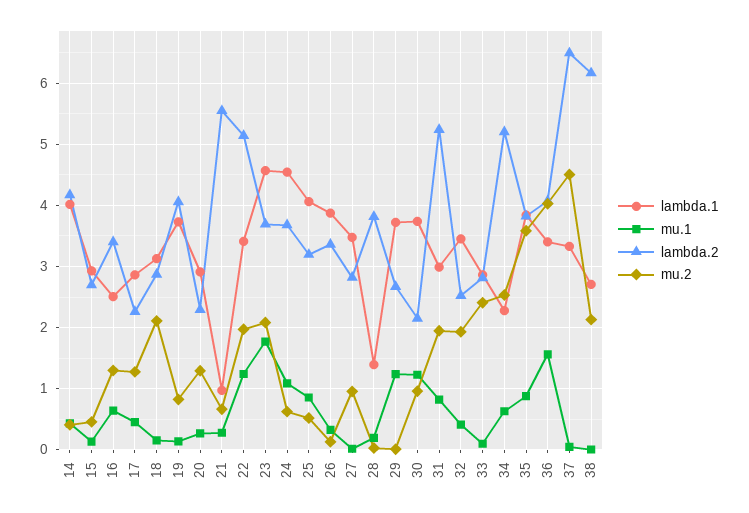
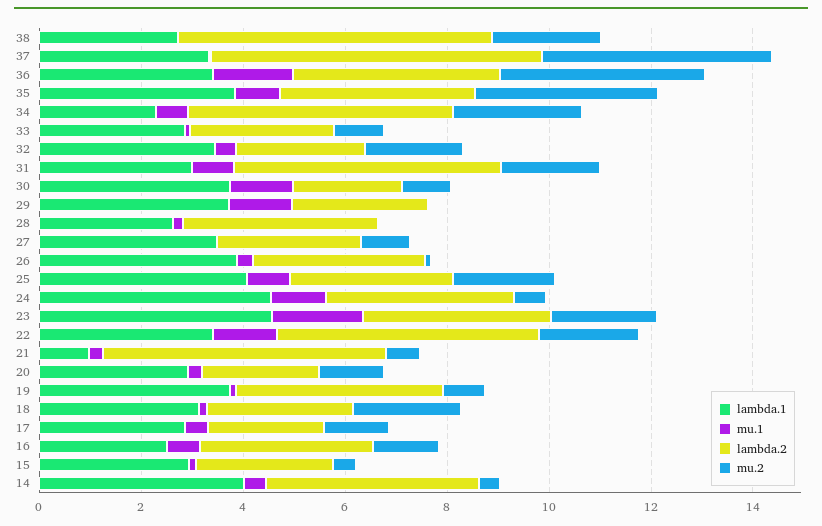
mu.2, 25: 0.5 -> 2
lambda.1, 28: 1.4 -> 2.5
mu.2, 33: 2.4 -> 1

